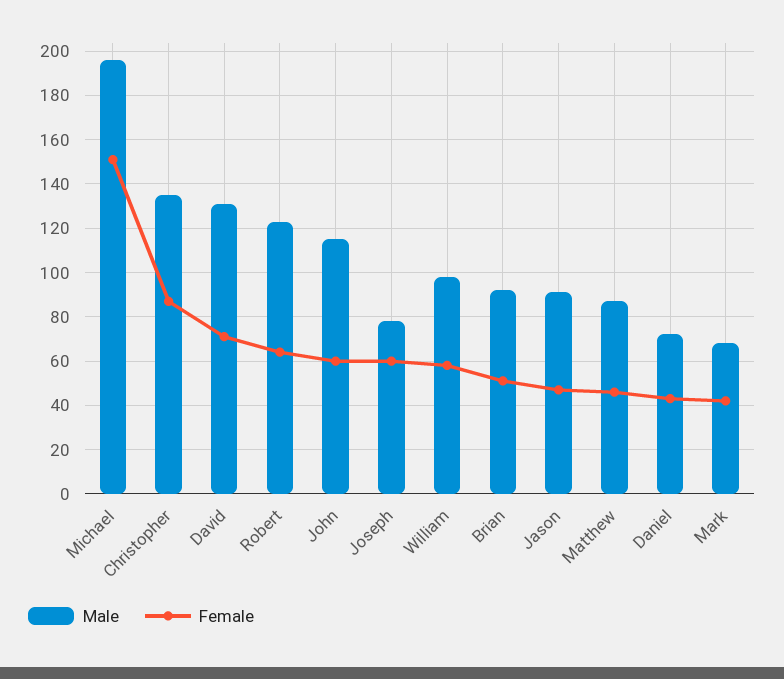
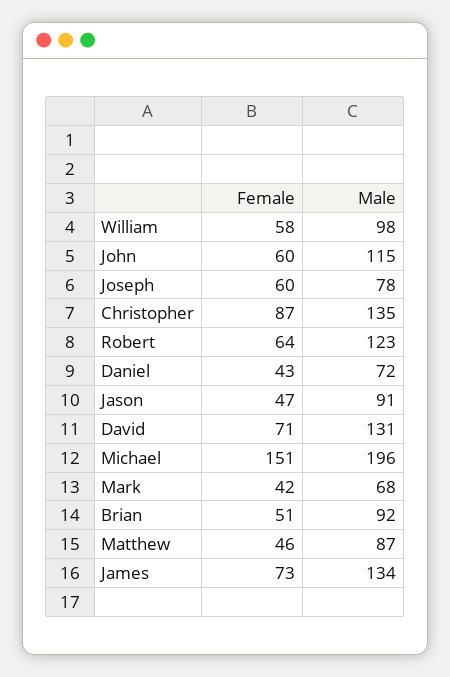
Female, James: none -> 73
Male, James: none -> 134

